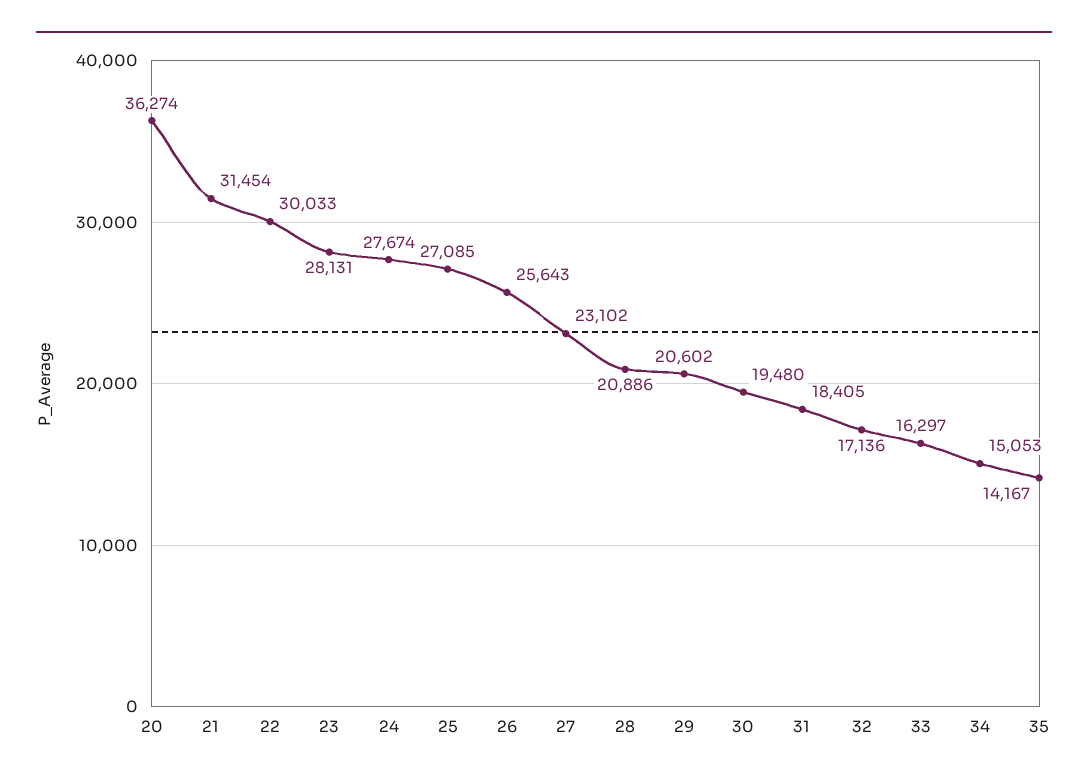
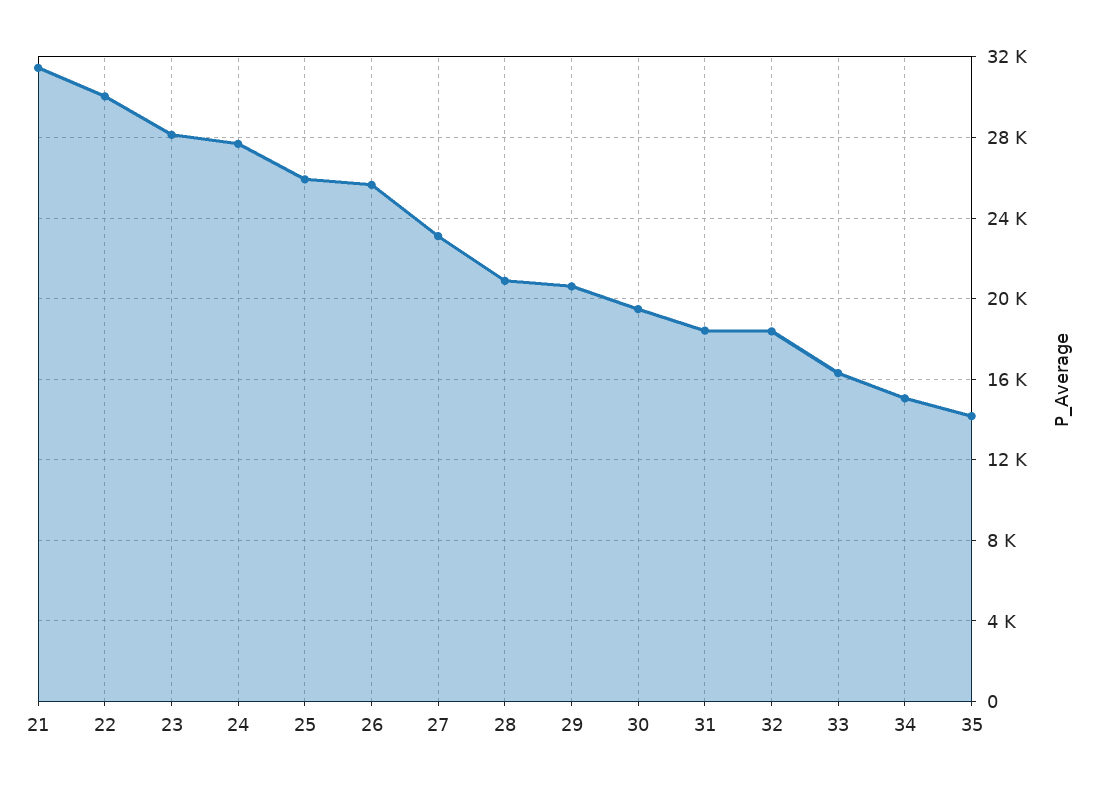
20: 36274 -> none
25: 27085 -> 26000
32: 17136 -> 18500

